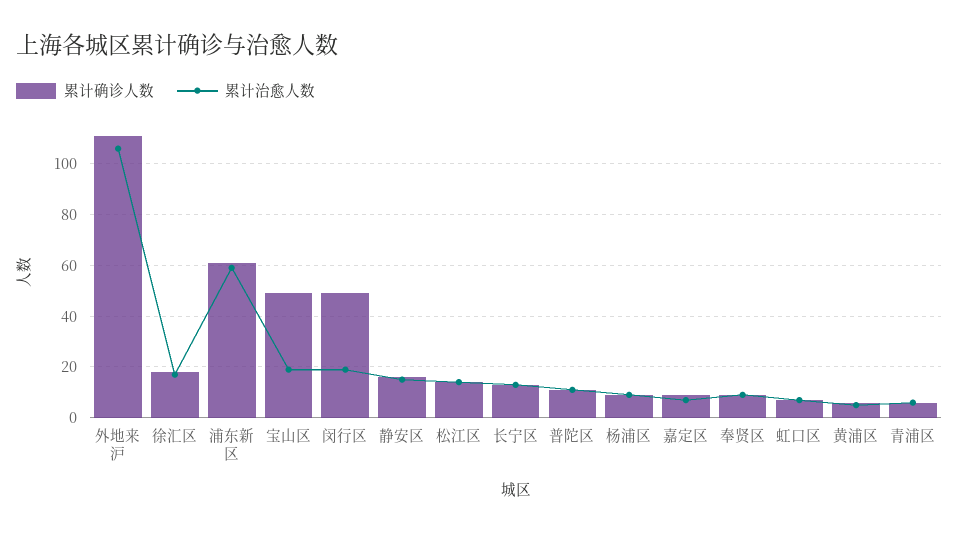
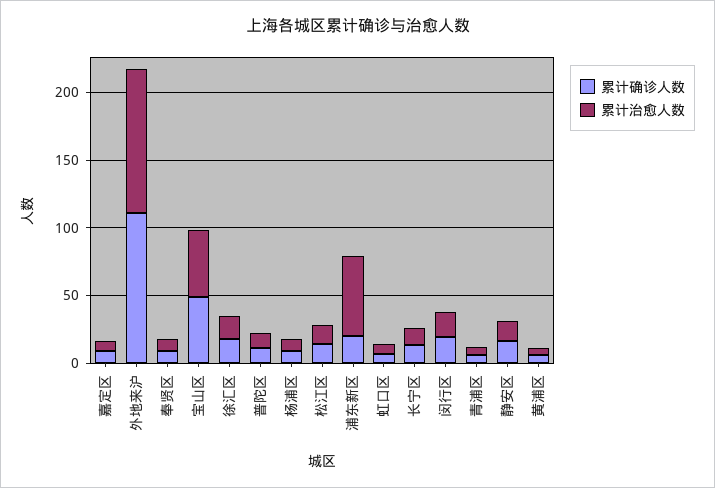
累计确诊人数, 浦东新区: 60 -> 20
累计治愈人数, 宝山区: 20 -> 50
累计确诊人数, 闵行区: 50 -> 20

